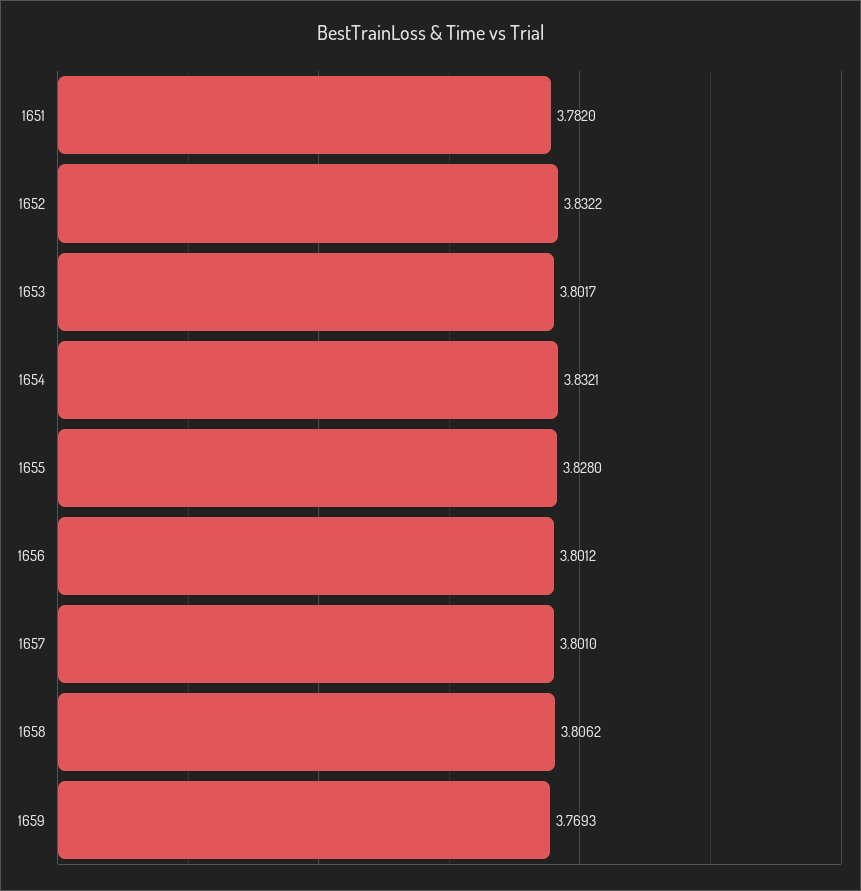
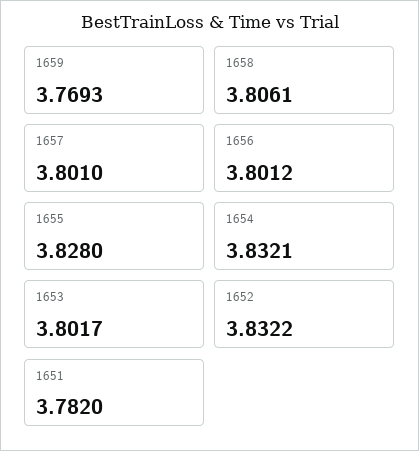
1658: 3.8062 -> 3.8061

